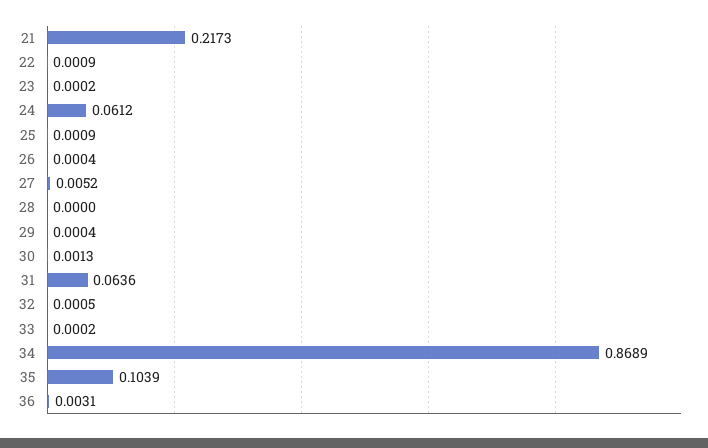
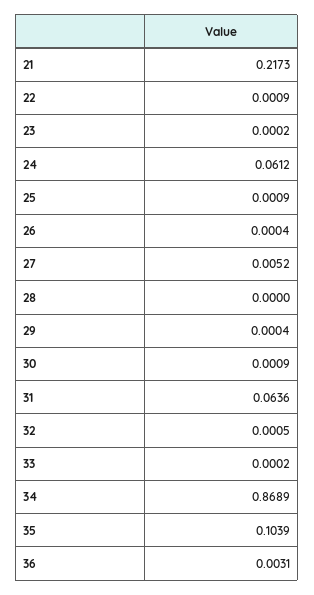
30: 0.0013 -> 0.0009

